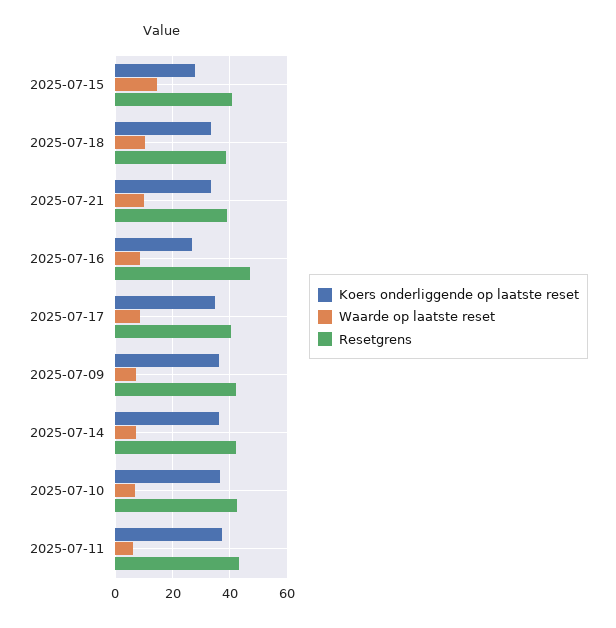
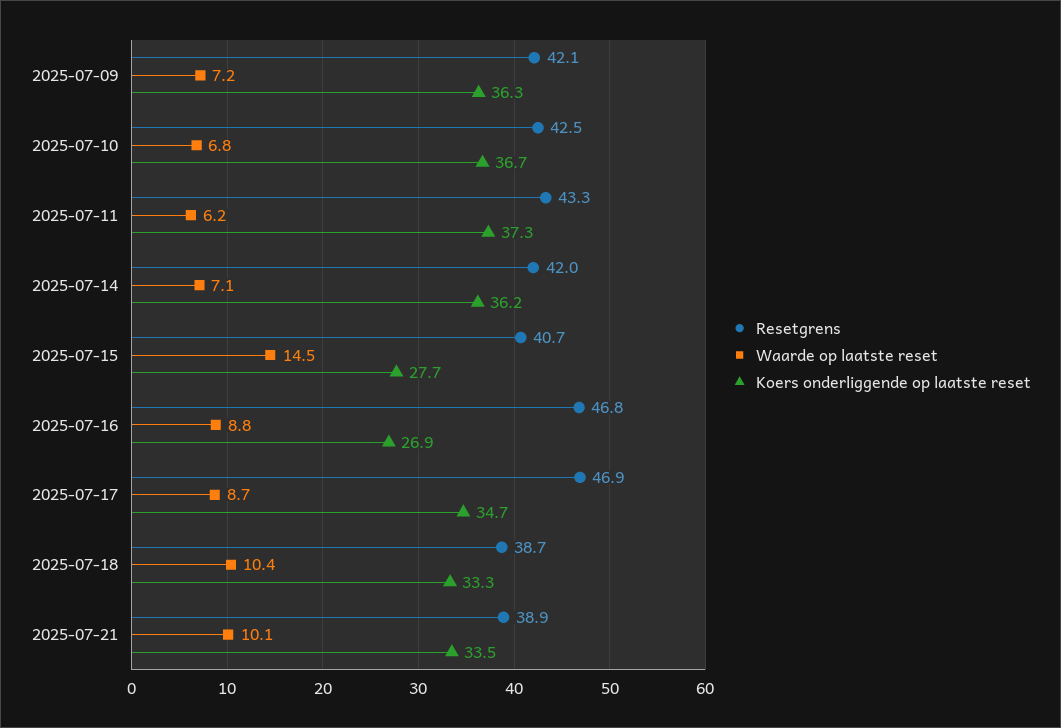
Resetgrens, 2025-07-17: 40 -> 46.9

